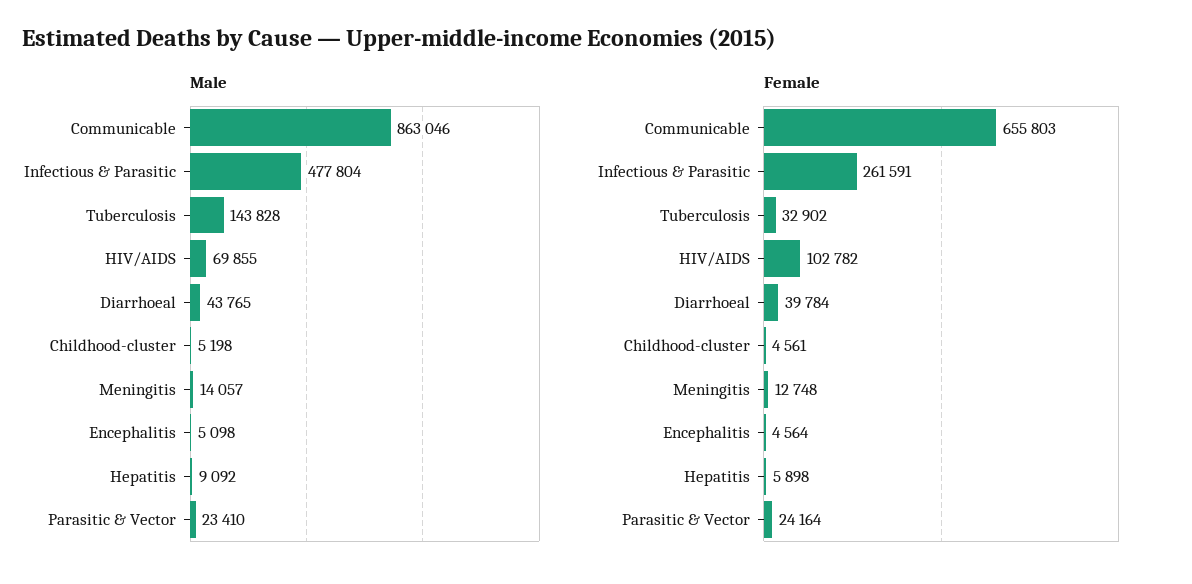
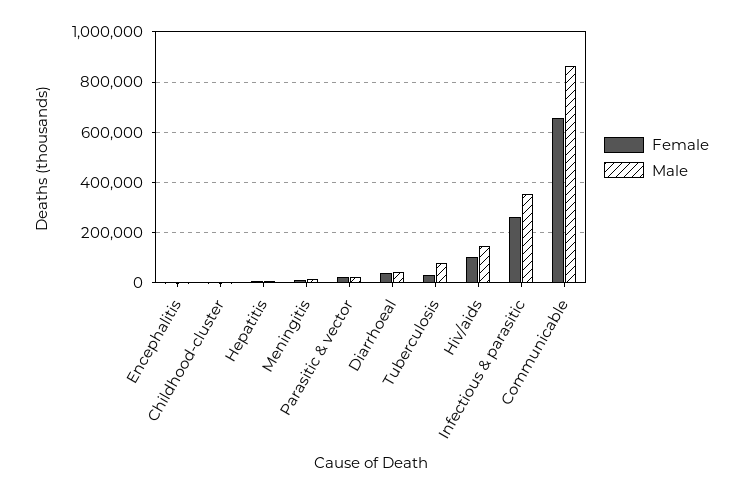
Male, Infectious & Parasitic: 477804 -> 350000
Male, Tuberculosis: 143828 -> 75000
Male, HIV/AIDS: 69855 -> 150000

